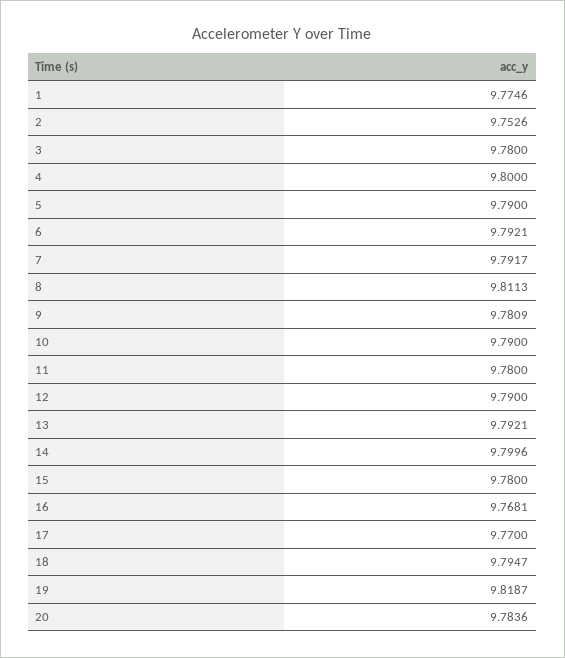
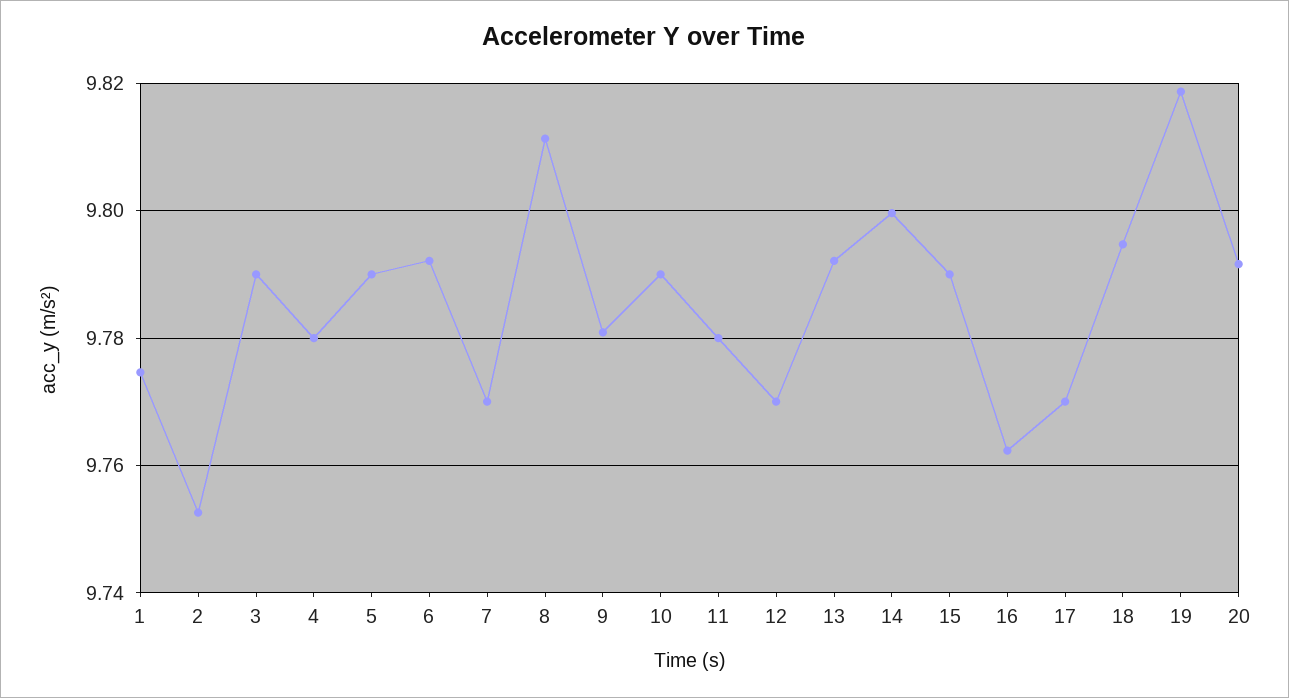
3: 9.78 -> 9.79
4: 9.8 -> 9.78
7: 9.7917 -> 9.77
12: 9.79 -> 9.77
15: 9.78 -> 9.79
16: 9.7681 -> 9.762
20: 9.7836 -> 9.792

